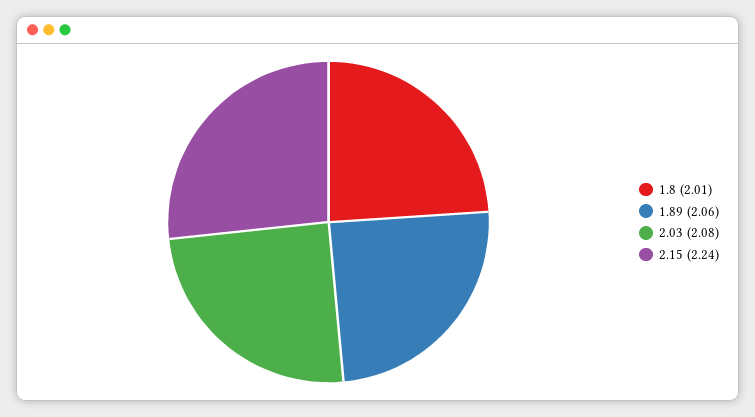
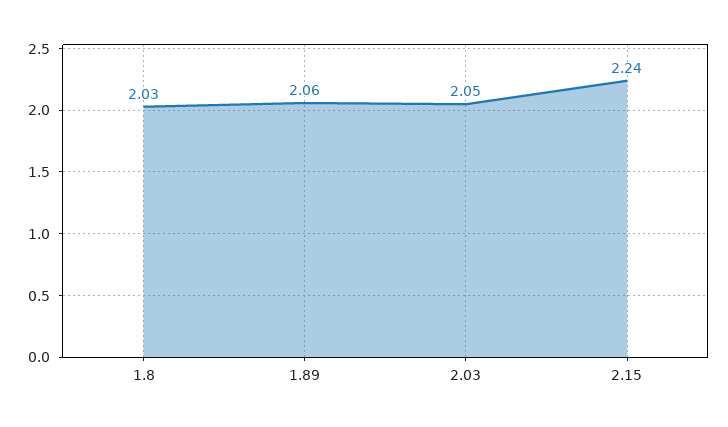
1.8: 2.01 -> 2.03
2.03: 2.08 -> 2.05

